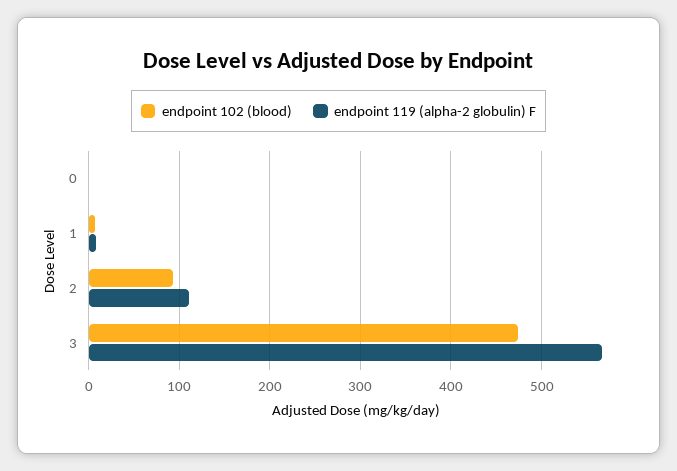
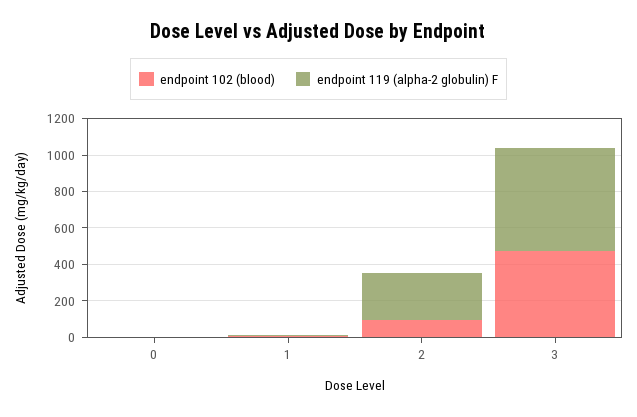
endpoint 119 (alpha-2 globulin) F, 2: 110 -> 250

